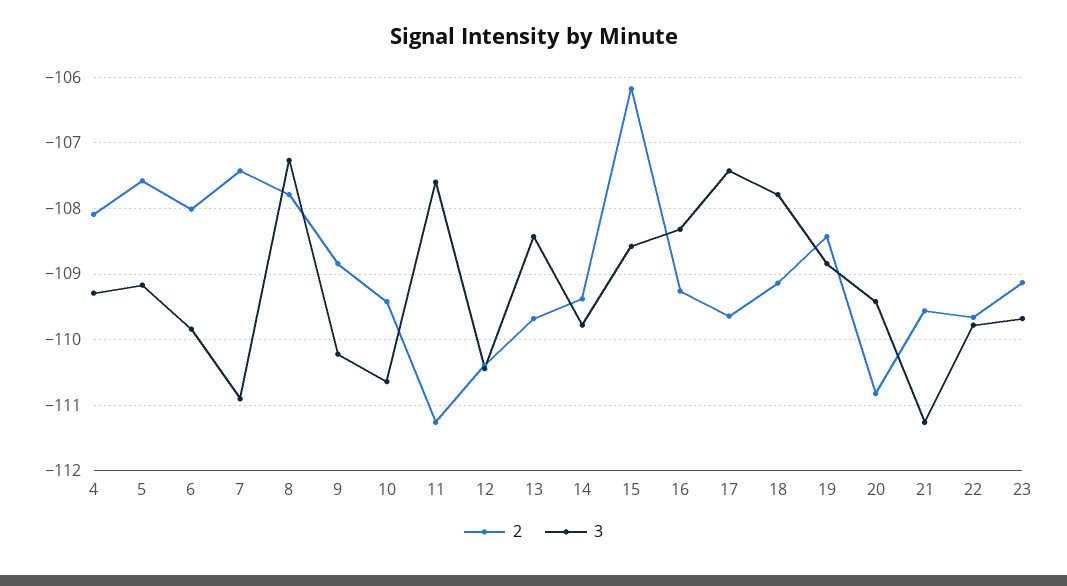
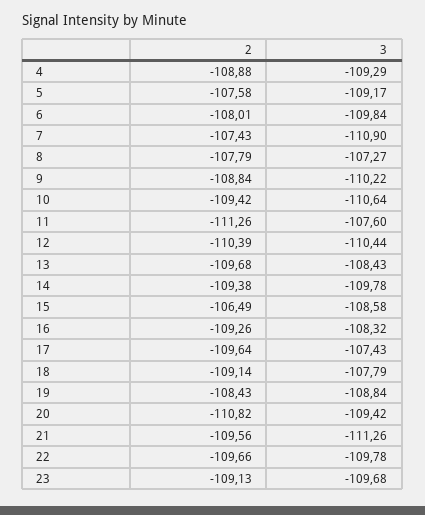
2, 4: -108.1 -> -108.88
2, 15: -106.2 -> -106.49

